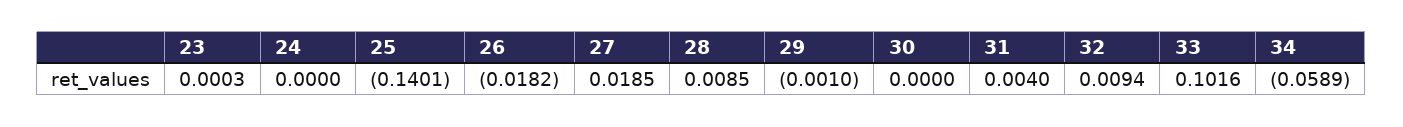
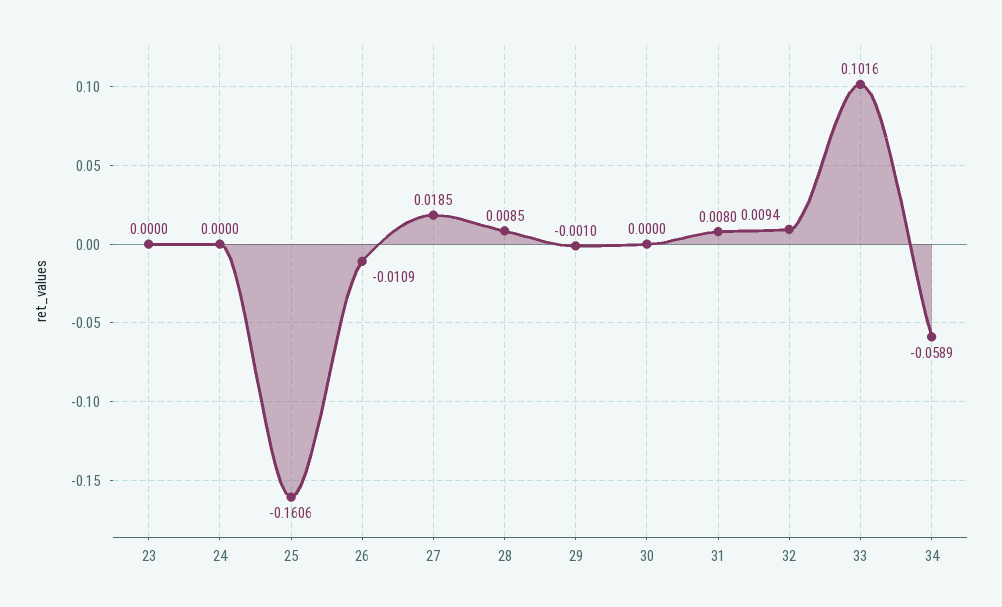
23: 0.0003 -> 0
25: -0.1401 -> -0.1606
26: -0.0182 -> -0.0109
31: 0.004 -> 0.008

